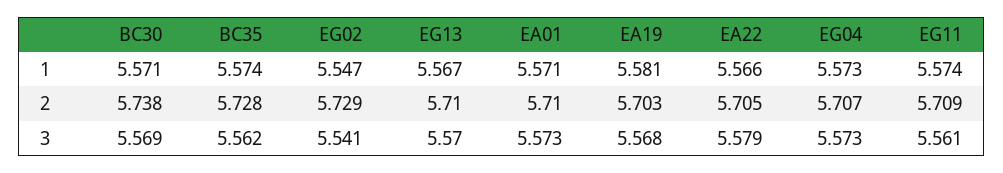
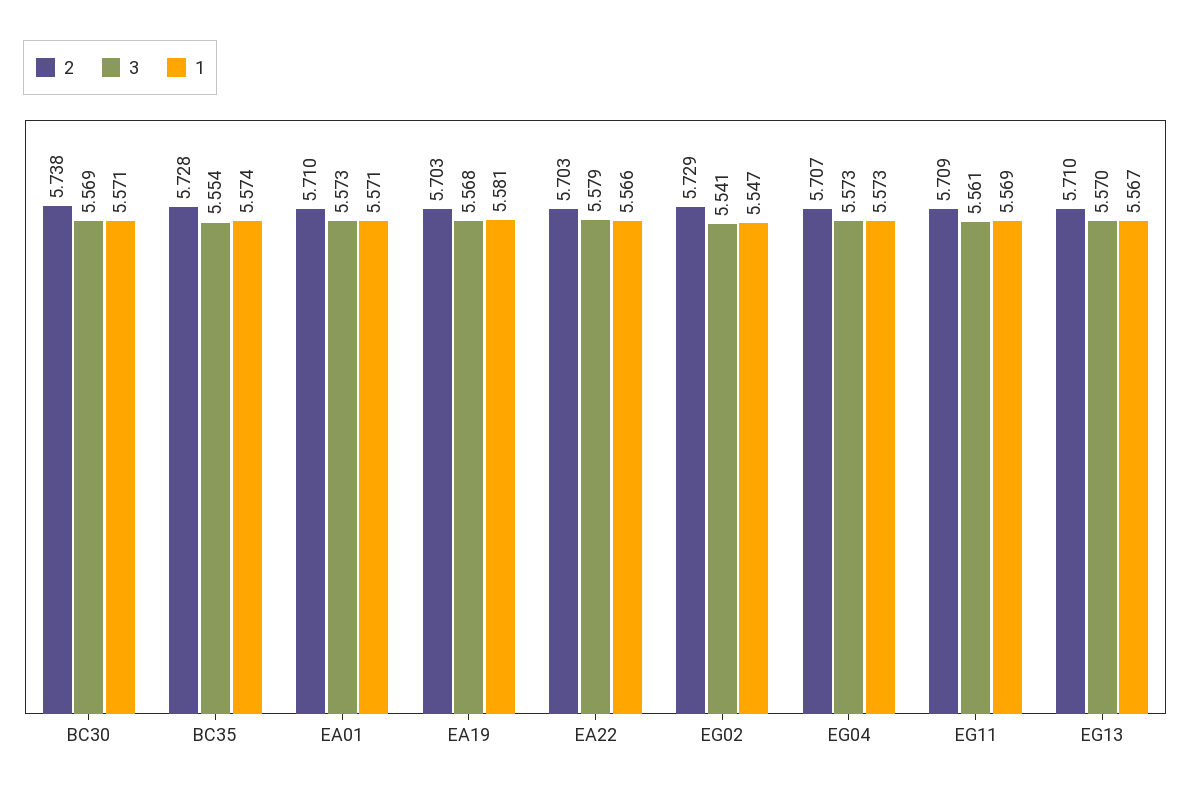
1, EG11: 5.574 -> 5.569
2, EA22: 5.705 -> 5.703
3, BC35: 5.562 -> 5.554

